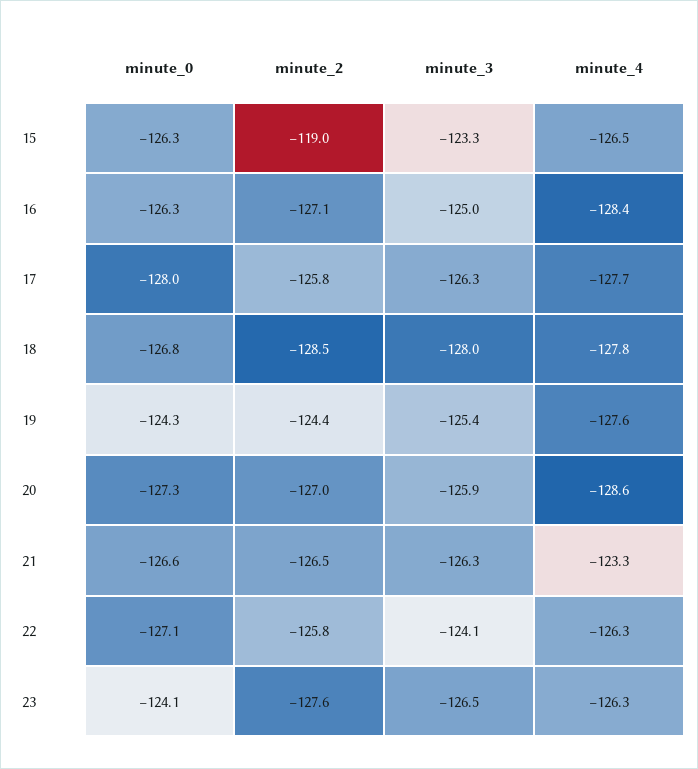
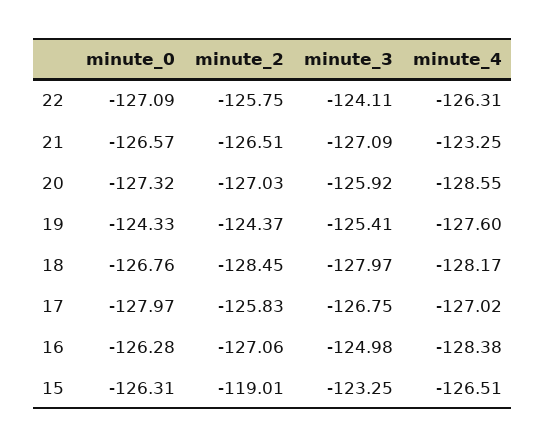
minute_3, 17: -126.3 -> -126.75
minute_4, 17: -127.7 -> -127.02
minute_4, 18: -127.8 -> -128.17
minute_3, 21: -126.3 -> -127.09
minute_0, 23: -124.1 -> none
minute_2, 23: -127.6 -> none
minute_3, 23: -126.5 -> none
minute_4, 23: -126.3 -> none

